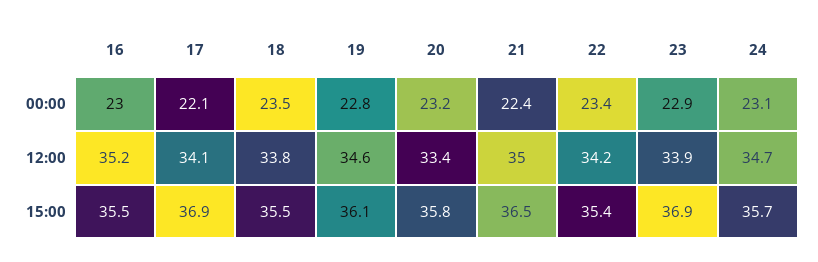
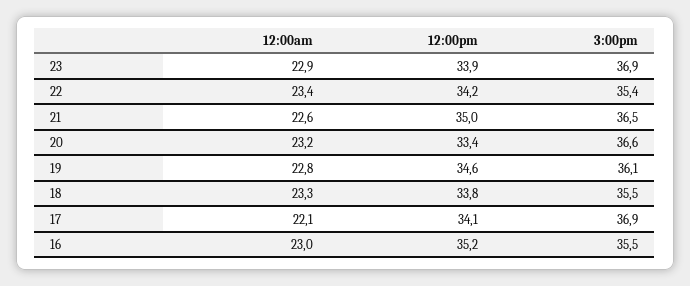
18, 00:00: 23.5 -> 23.3
21, 00:00: 22.4 -> 22.6
24, 00:00: 23.1 -> none
24, 12:00: 34.7 -> none
20, 15:00: 35.8 -> 36.6
24, 15:00: 35.7 -> none

